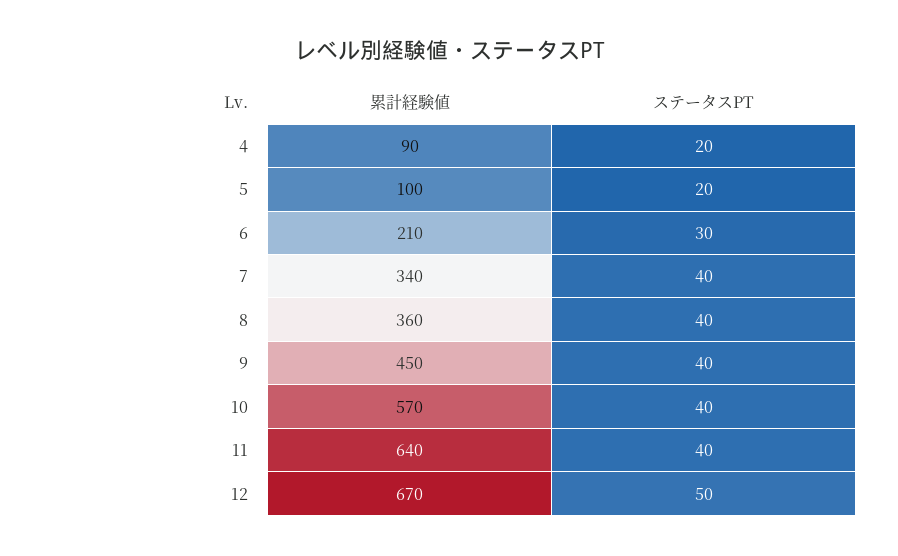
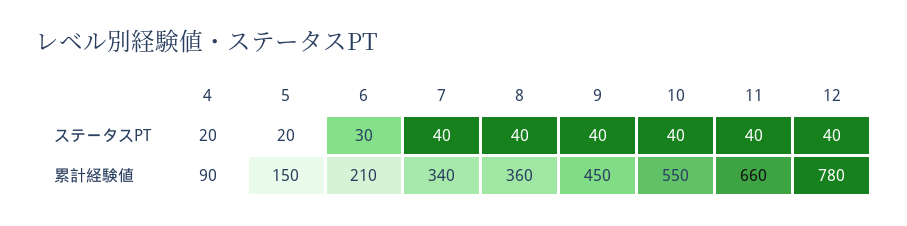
累計経験値, 5: 100 -> 150
累計経験値, 10: 570 -> 550
累計経験値, 11: 640 -> 660
累計経験値, 12: 670 -> 780
ステータスPT, 12: 50 -> 40

